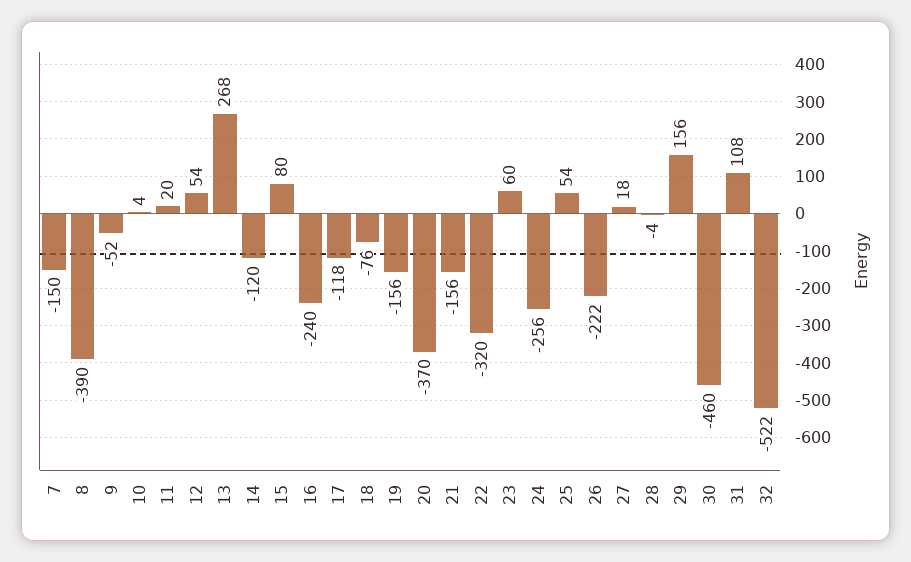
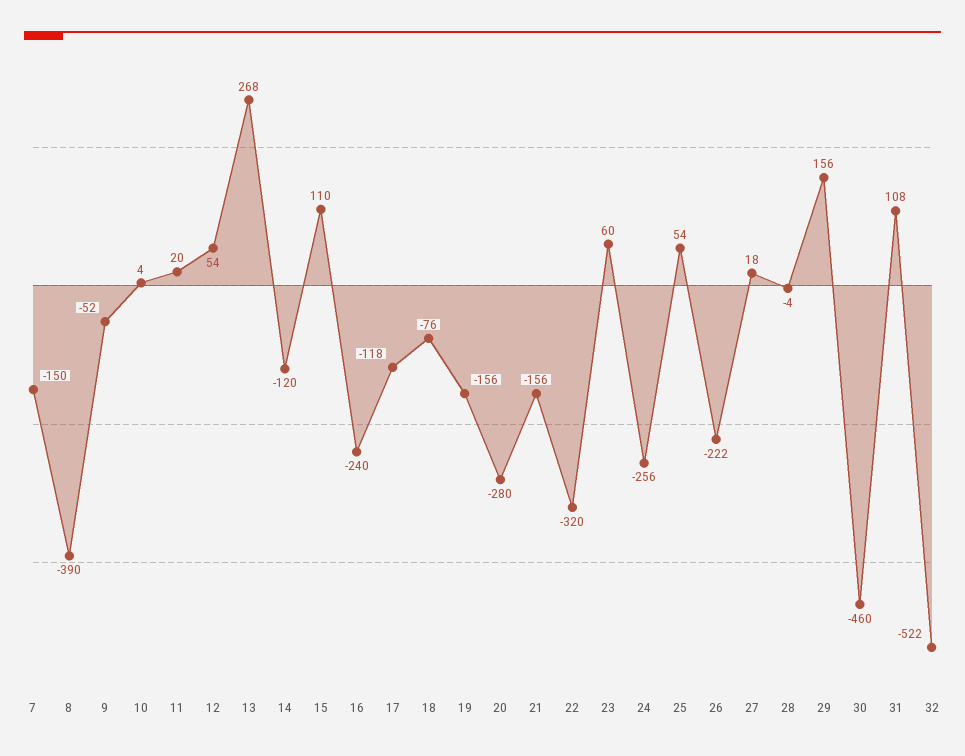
15: 80 -> 110
20: -370 -> -280

